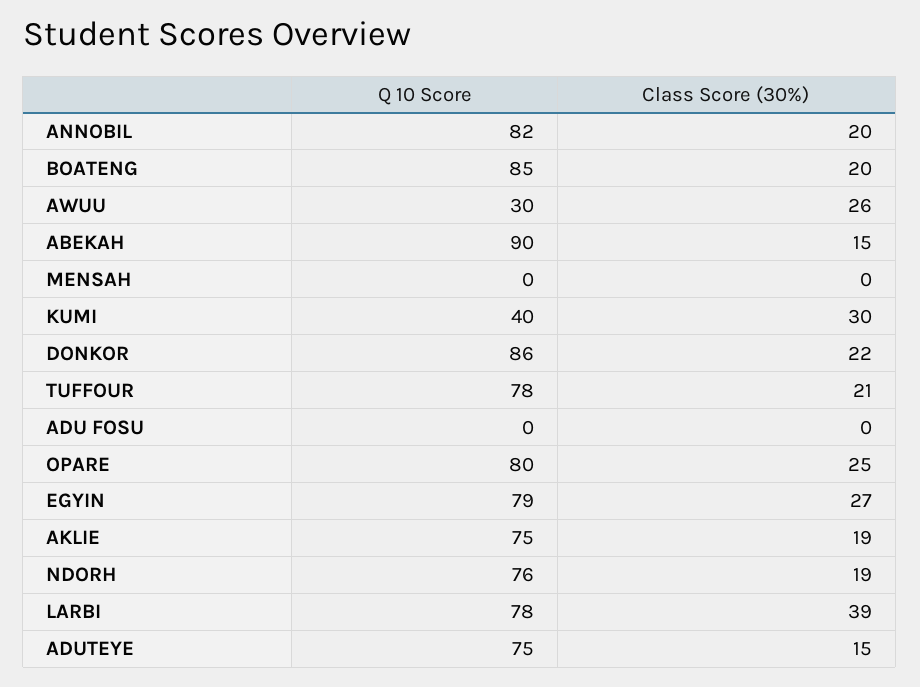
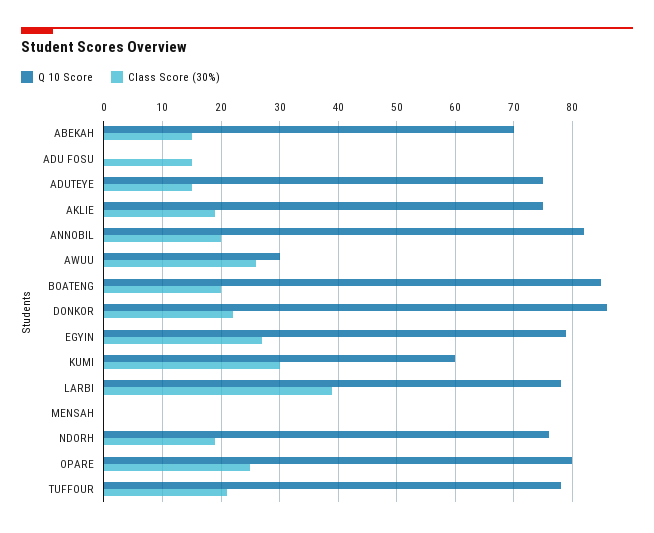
Q 10 Score, ABEKAH: 90 -> 70
Q 10 Score, KUMI: 40 -> 60
Class Score (30%), ADU FOSU: 0 -> 15

